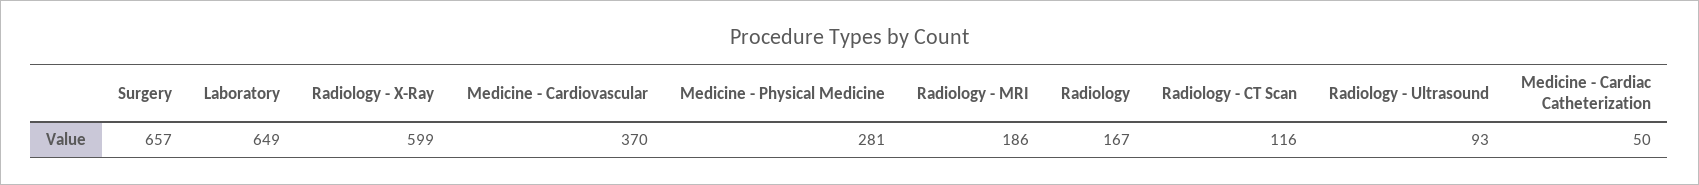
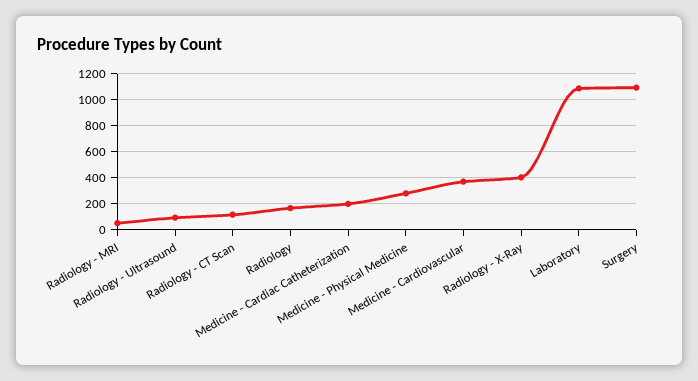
Surgery: 657 -> 1100
Laboratory: 649 -> 1100
Radiology - X-Ray: 599 -> 400
Radiology - MRI: 186 -> 50
Medicine - Cardiac Catheterization: 50 -> 200

